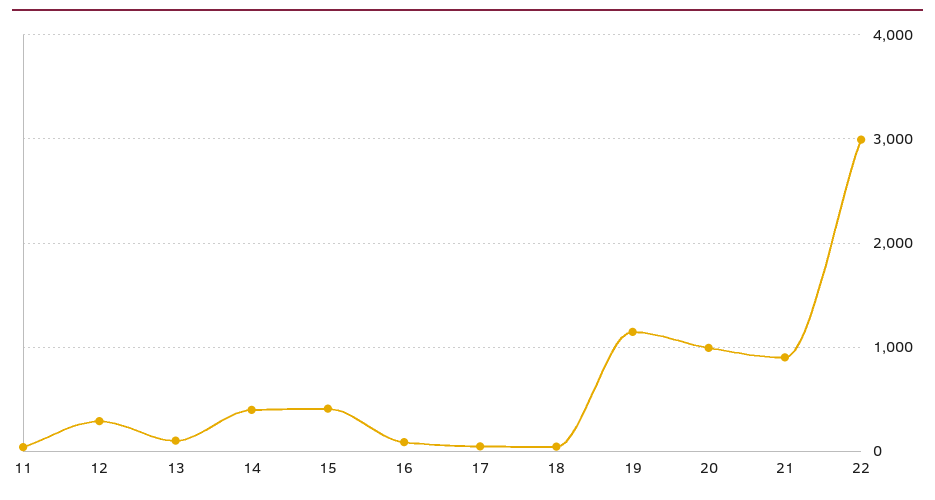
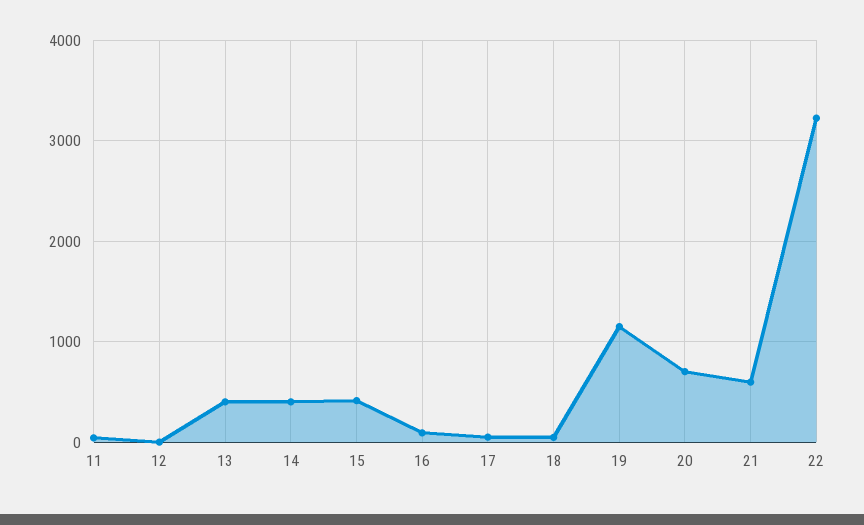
12: 300 -> 0
13: 100 -> 400
20: 1000 -> 700
21: 900 -> 600
22: 3000 -> 3200

